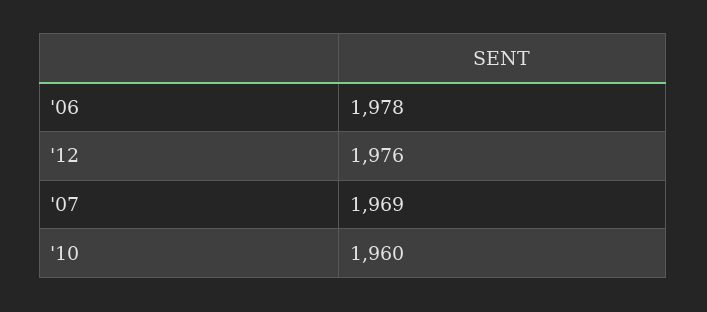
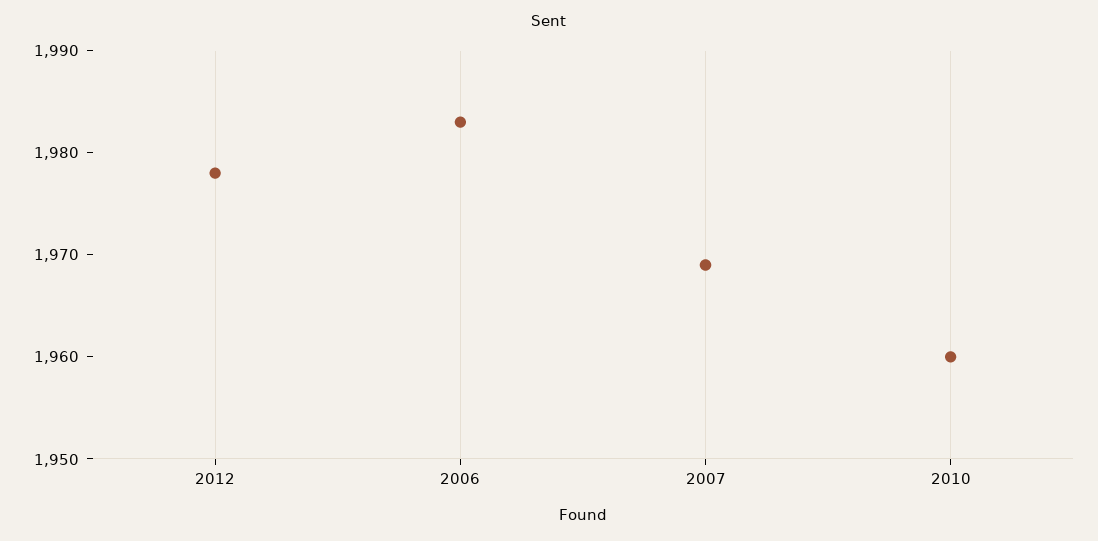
'06: 1978 -> 1983
'12: 1976 -> 1978

